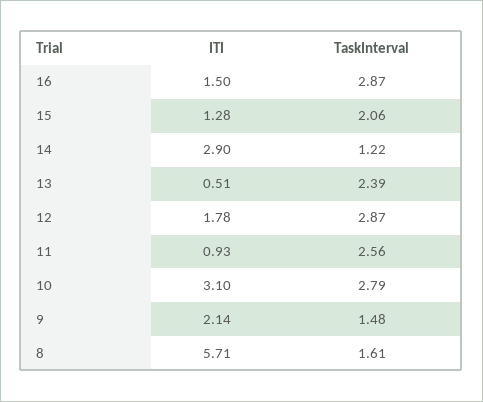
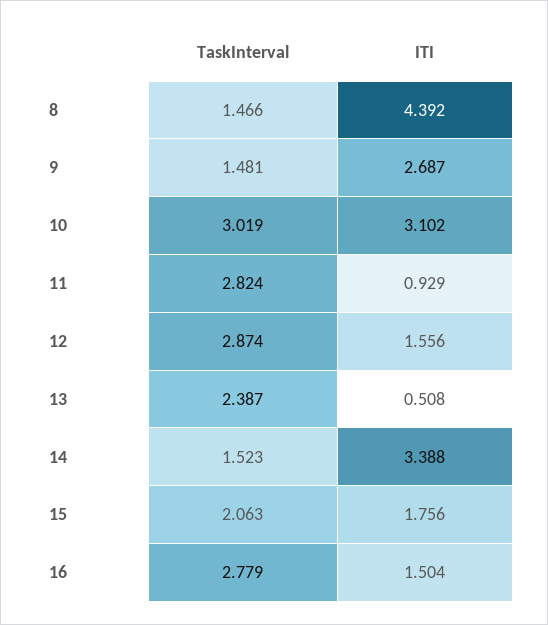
TaskInterval, 16: 2.87 -> 2.779
ITI, 15: 1.28 -> 1.756
ITI, 14: 2.9 -> 3.388
TaskInterval, 14: 1.22 -> 1.523
ITI, 12: 1.78 -> 1.556
TaskInterval, 11: 2.56 -> 2.824
TaskInterval, 10: 2.79 -> 3.019
ITI, 9: 2.14 -> 2.687
ITI, 8: 5.71 -> 4.392
TaskInterval, 8: 1.61 -> 1.466

